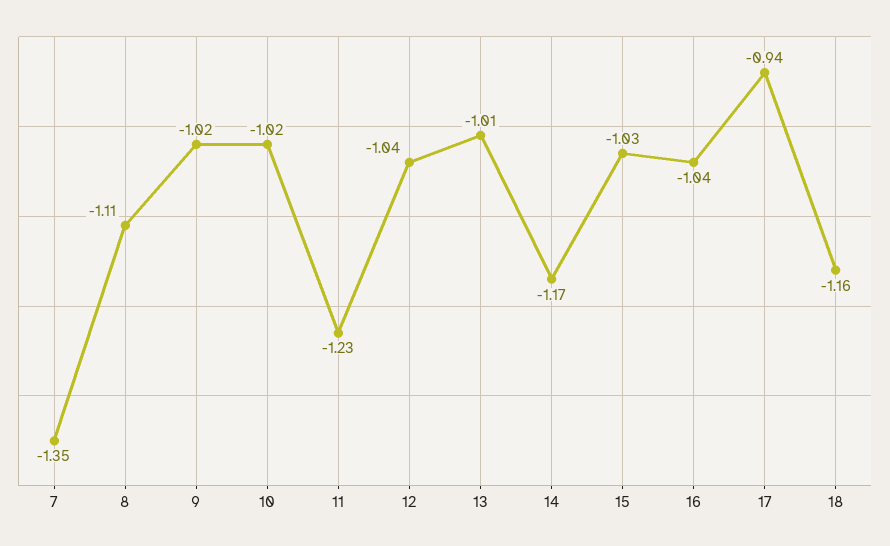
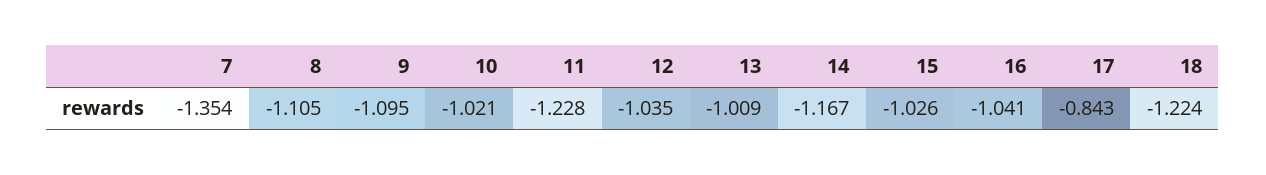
9: -1.02 -> -1.095
17: -0.94 -> -0.843
18: -1.16 -> -1.224

